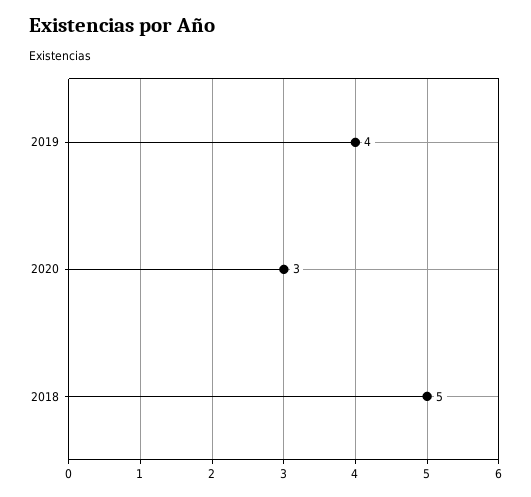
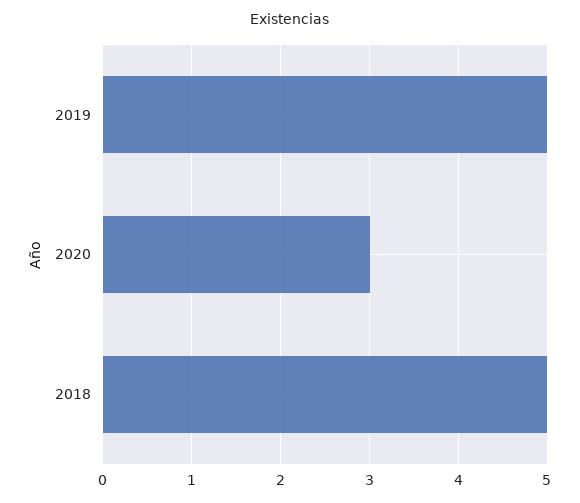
2019: 4 -> 5

